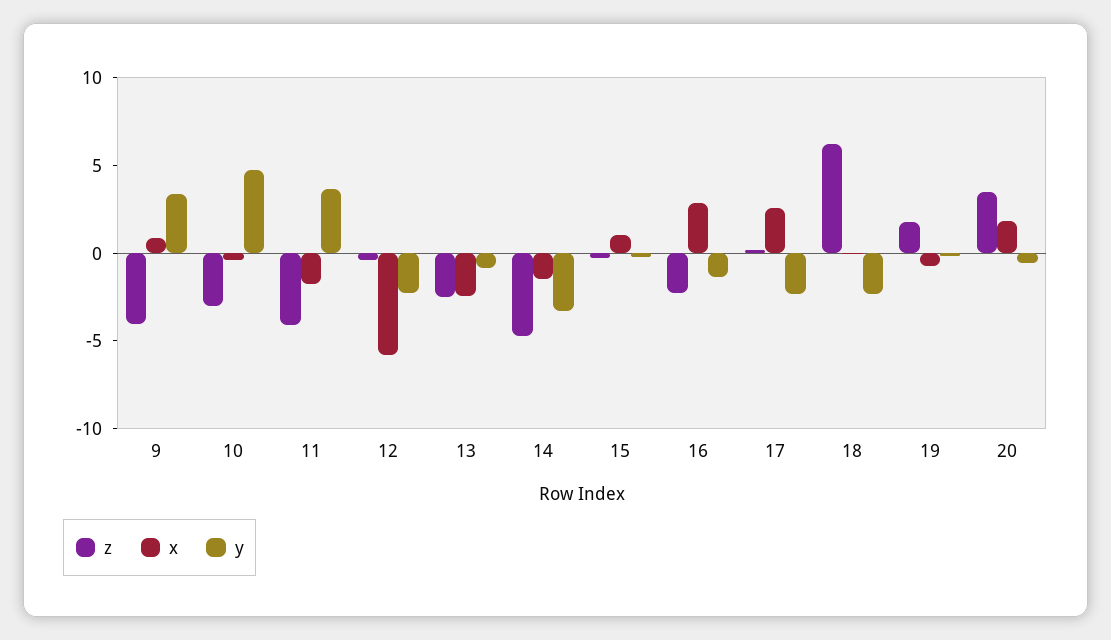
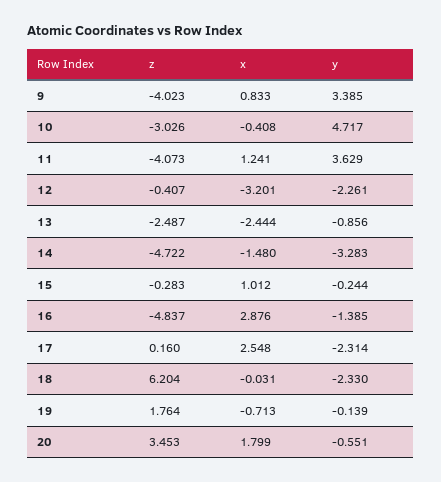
x, 11: -2 -> 1.241
x, 12: -6 -> -3.201
z, 16: -2 -> -4.837

